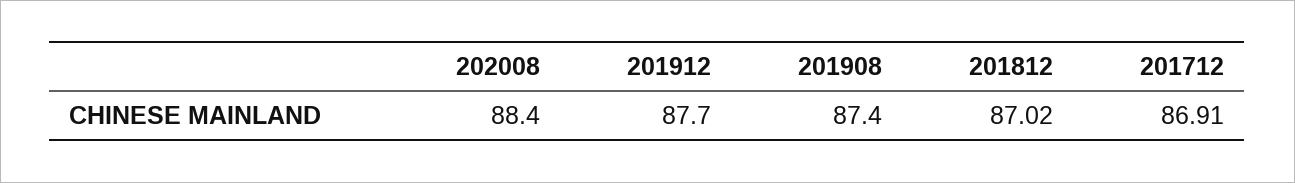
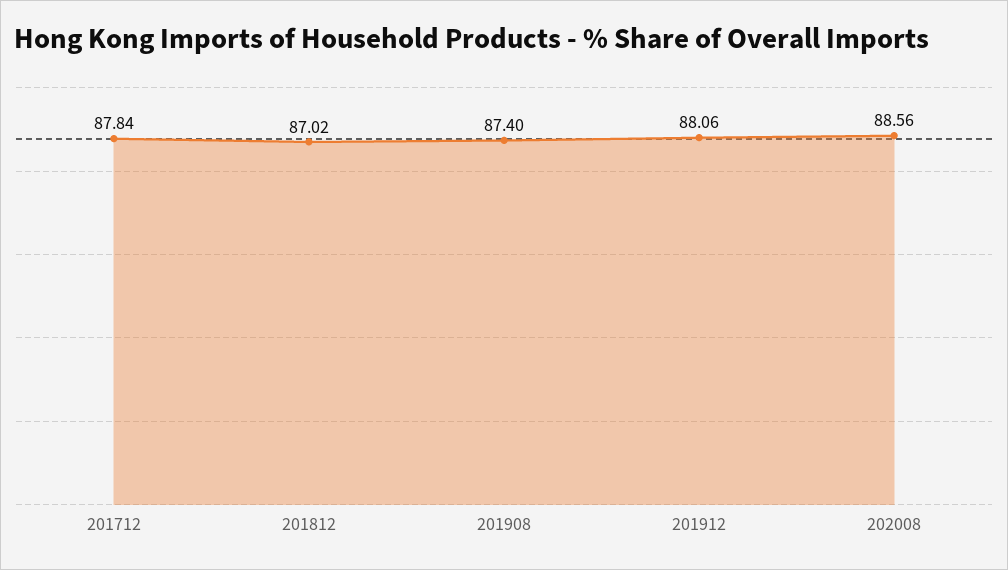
202008: 88.4 -> 88.56
201912: 87.7 -> 88.06
201712: 86.91 -> 87.84

